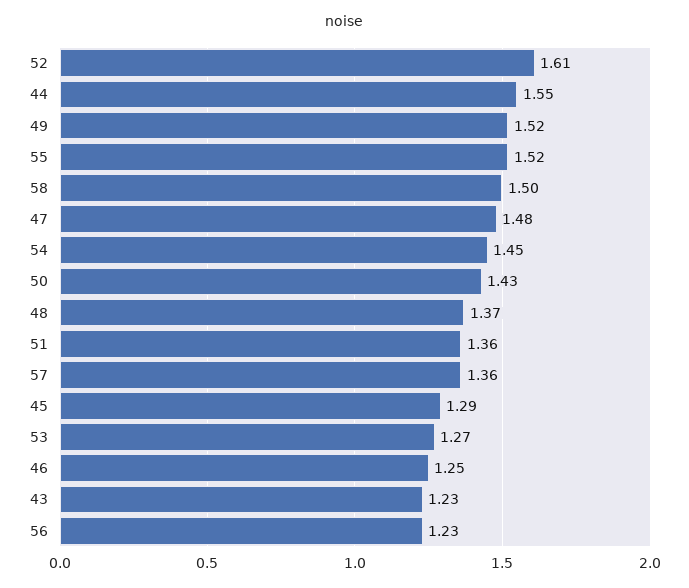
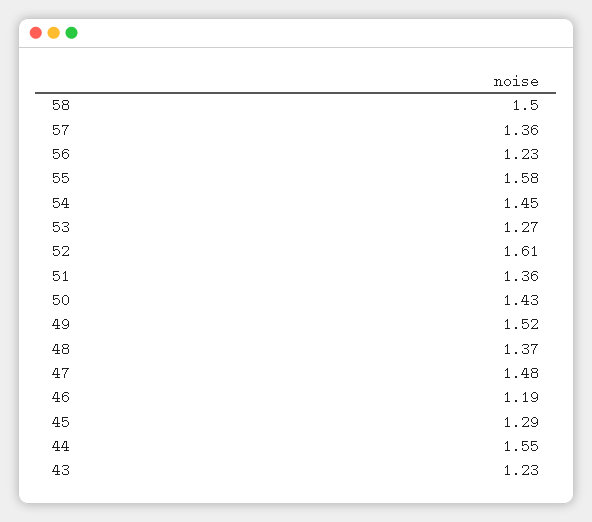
55: 1.52 -> 1.58
46: 1.25 -> 1.19

